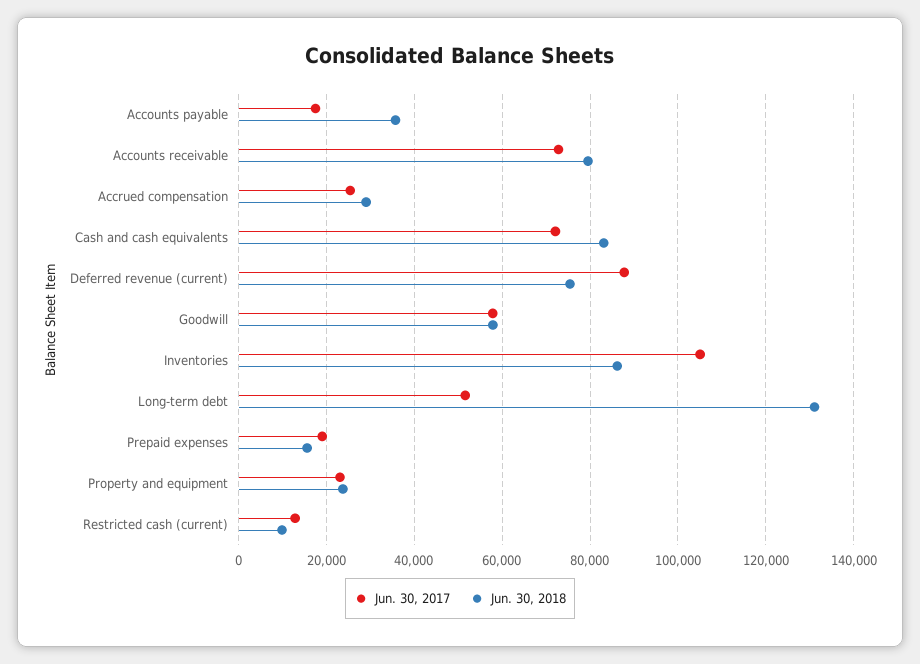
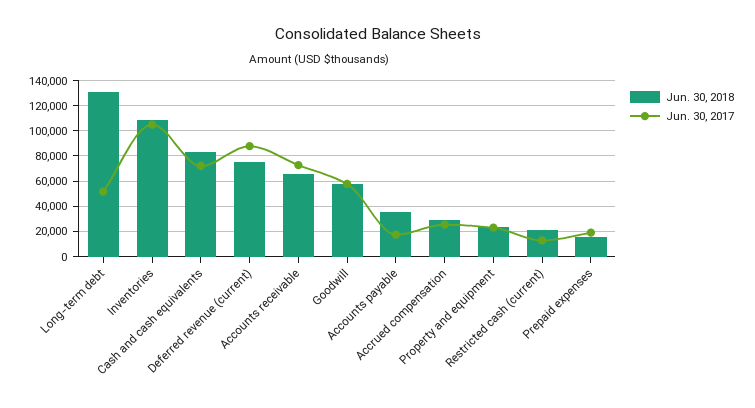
Jun. 30, 2018, Accounts receivable: 80000 -> 65000
Jun. 30, 2018, Inventories: 86000 -> 110000
Jun. 30, 2018, Restricted cash (current): 10000 -> 20000

